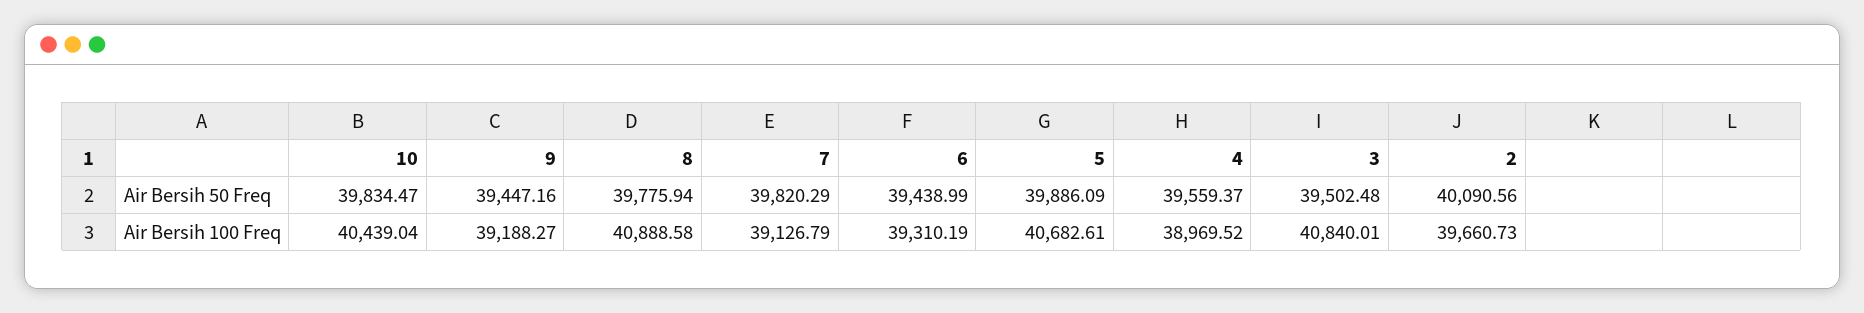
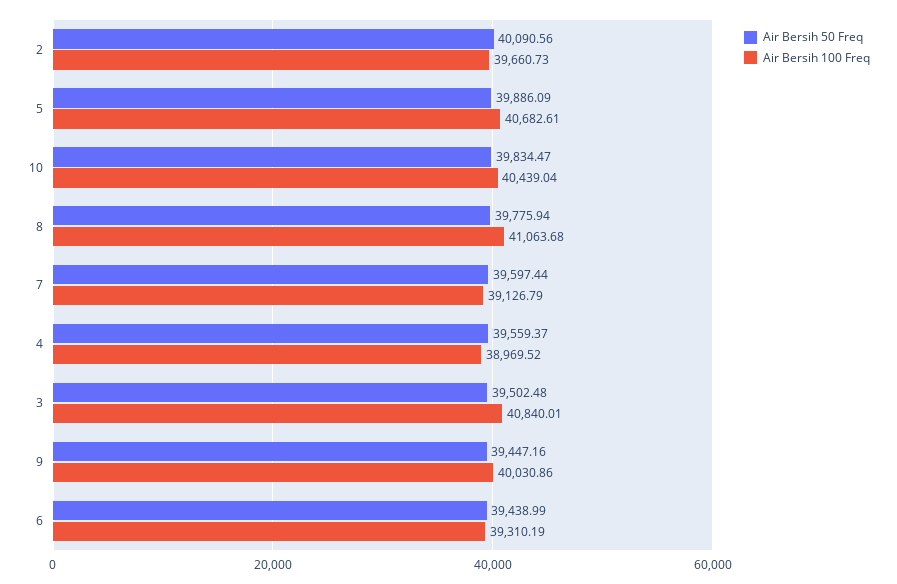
Air Bersih 50 Freq, 7: 39820.29 -> 39597.44
Air Bersih 100 Freq, 9: 39188.27 -> 40030.86
Air Bersih 100 Freq, 8: 40888.58 -> 41063.68

